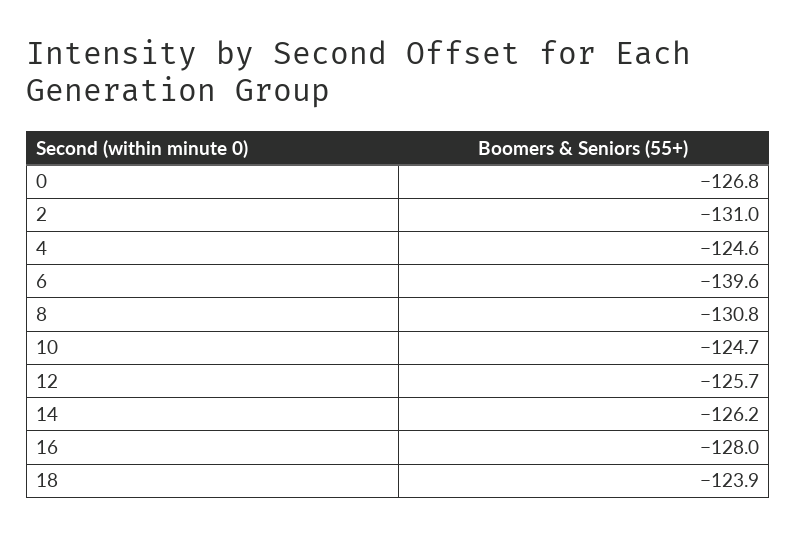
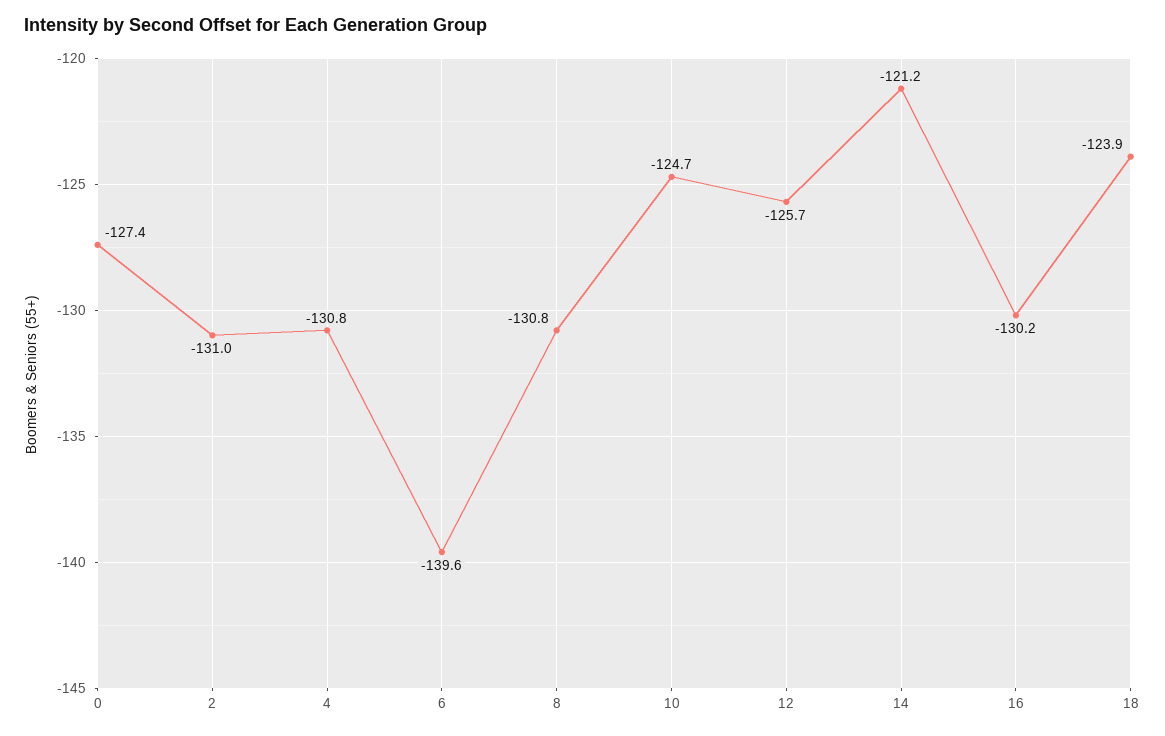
0: -126.8 -> -127.4
4: -124.6 -> -130.8
14: -126.2 -> -121.2
16: -128 -> -130.2

